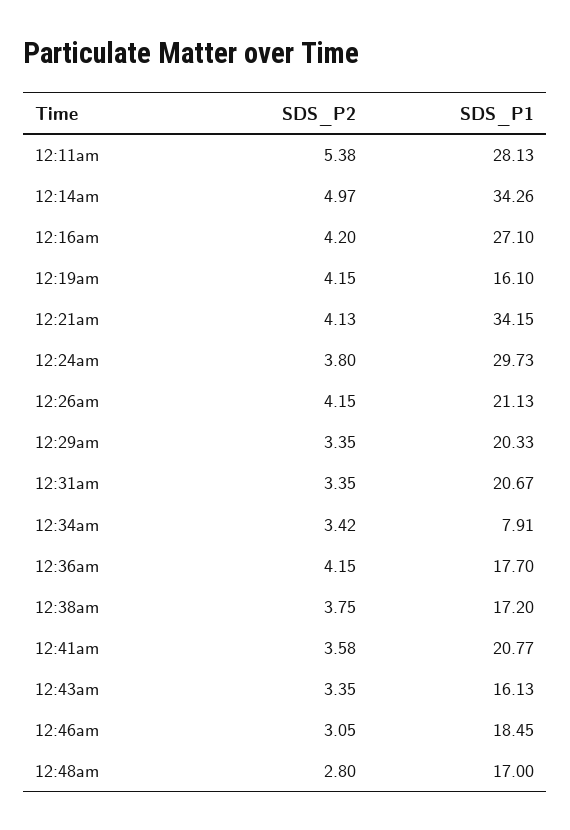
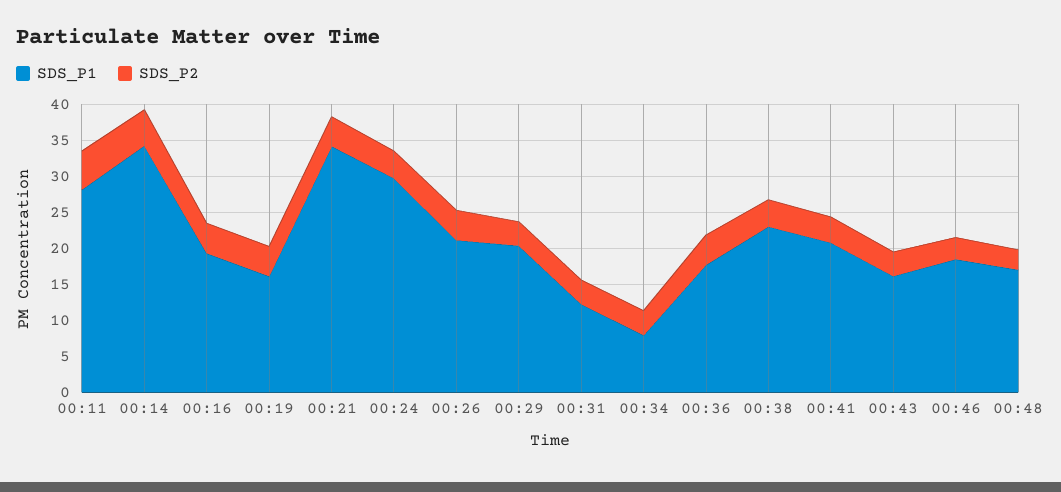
SDS_P1, 12:16am: 27.1 -> 20
SDS_P1, 12:31am: 20.67 -> 12.5
SDS_P1, 12:38am: 17.2 -> 22.5

